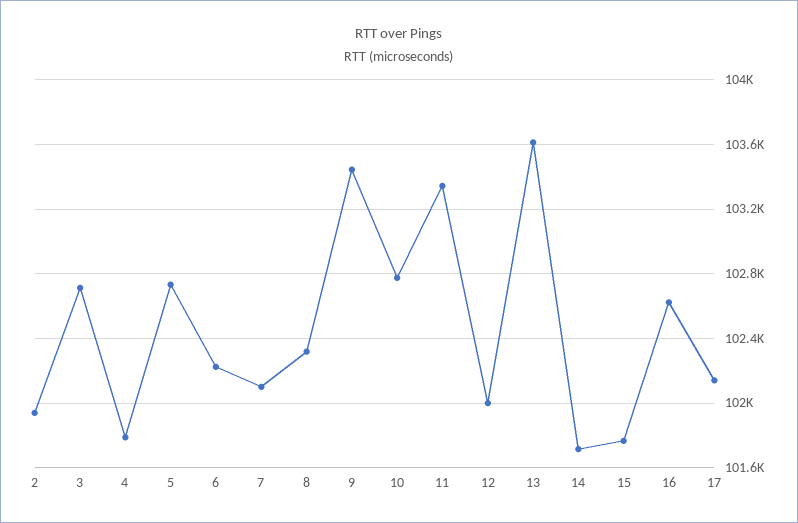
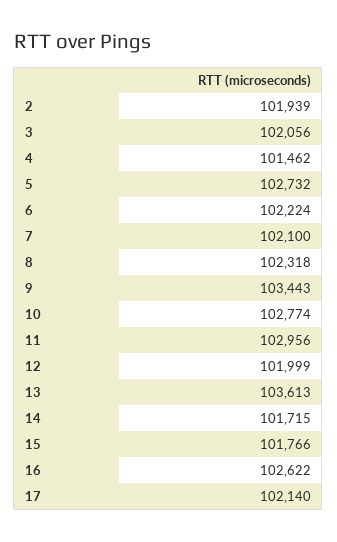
3: 102700 -> 102056
4: 101800 -> 101462
11: 103350 -> 102956

